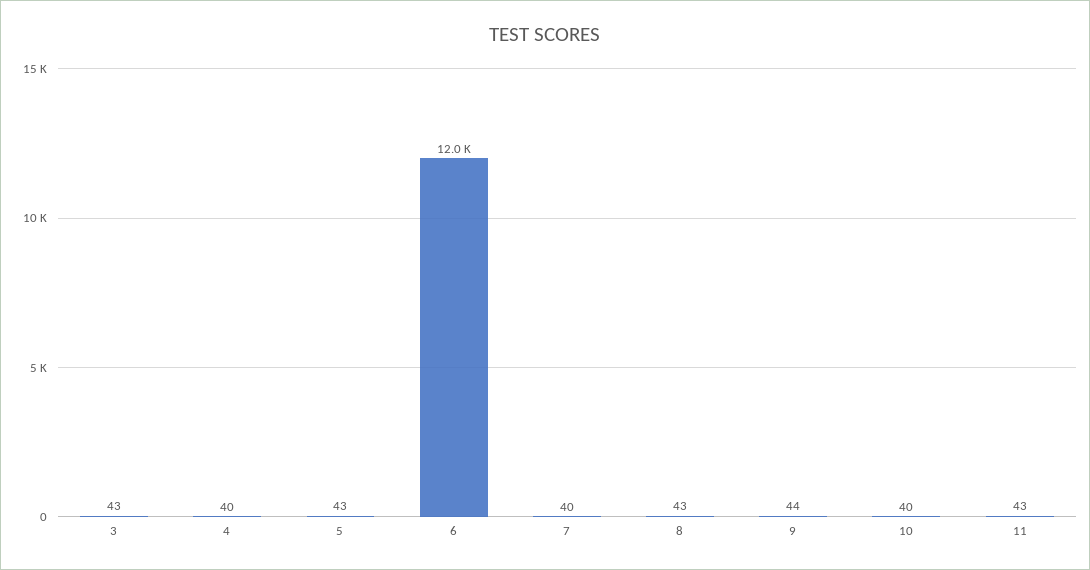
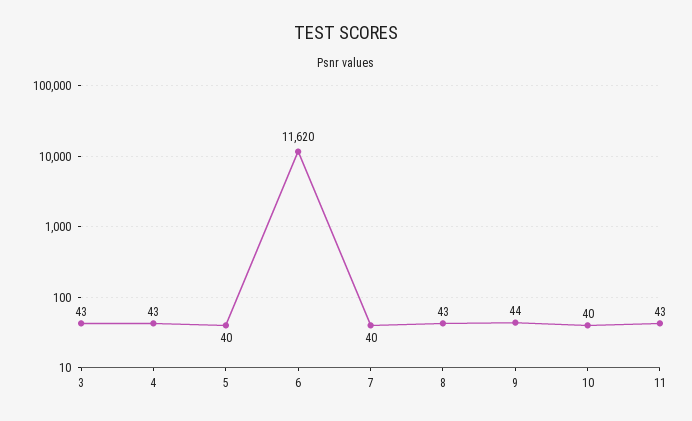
4: 40 -> 43
5: 43 -> 40
6: 12000 -> 11620

